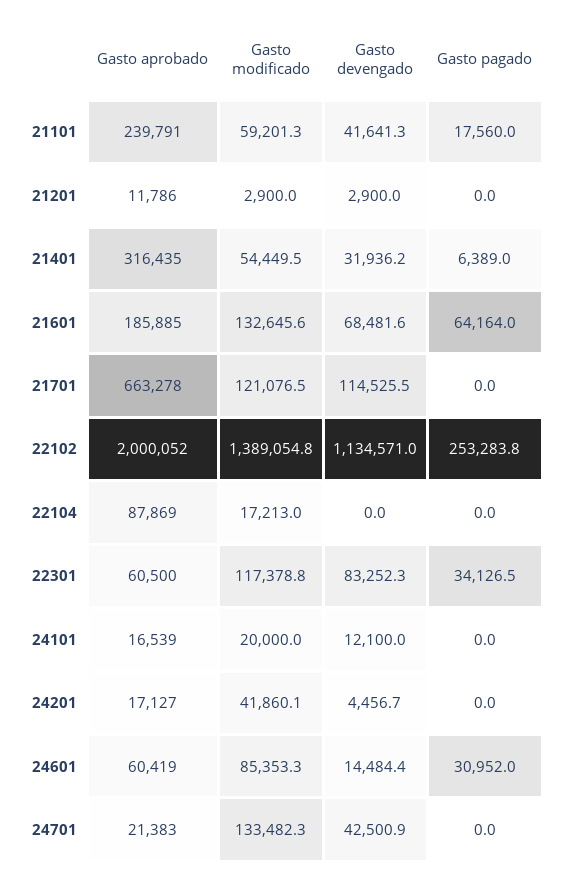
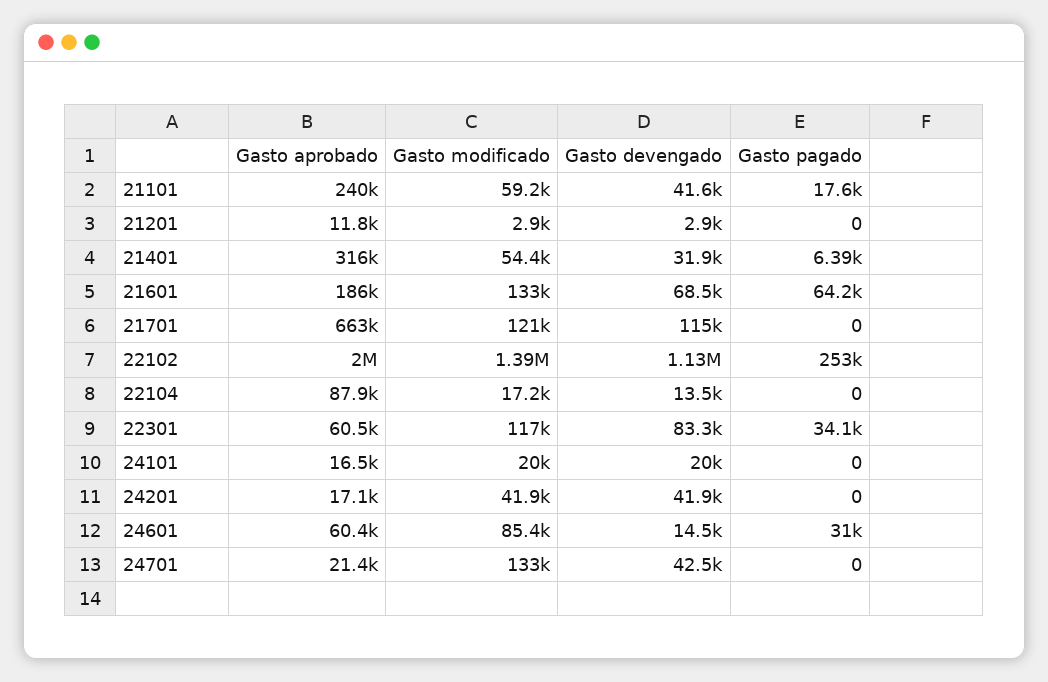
Gasto devengado, 22104: 0 -> 13500
Gasto devengado, 24101: 12100 -> 20000
Gasto devengado, 24201: 4456.7 -> 41900

